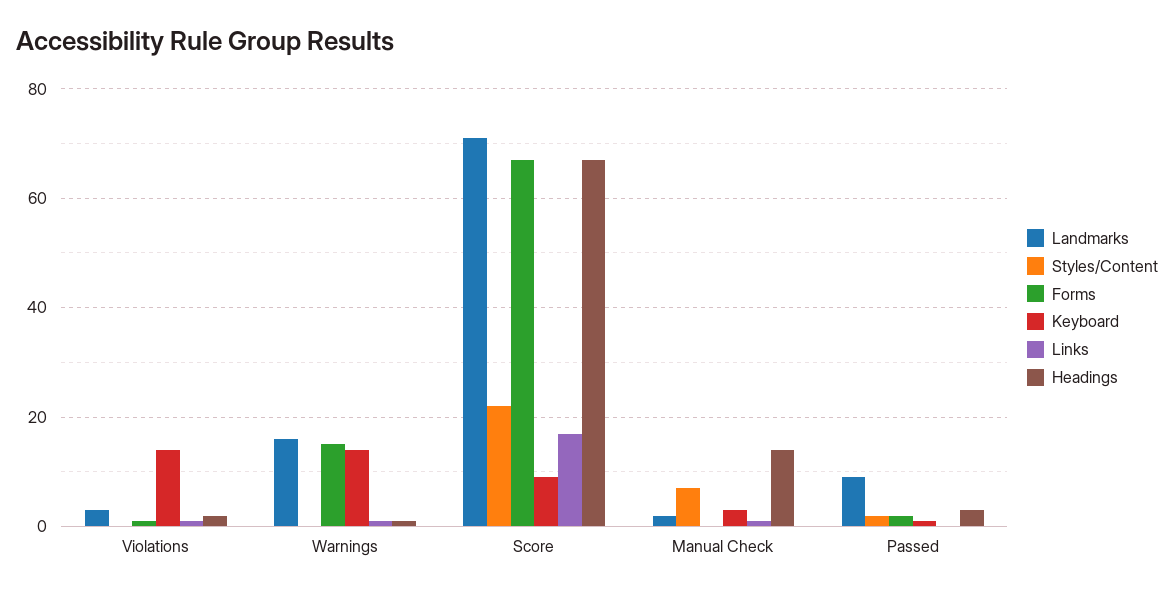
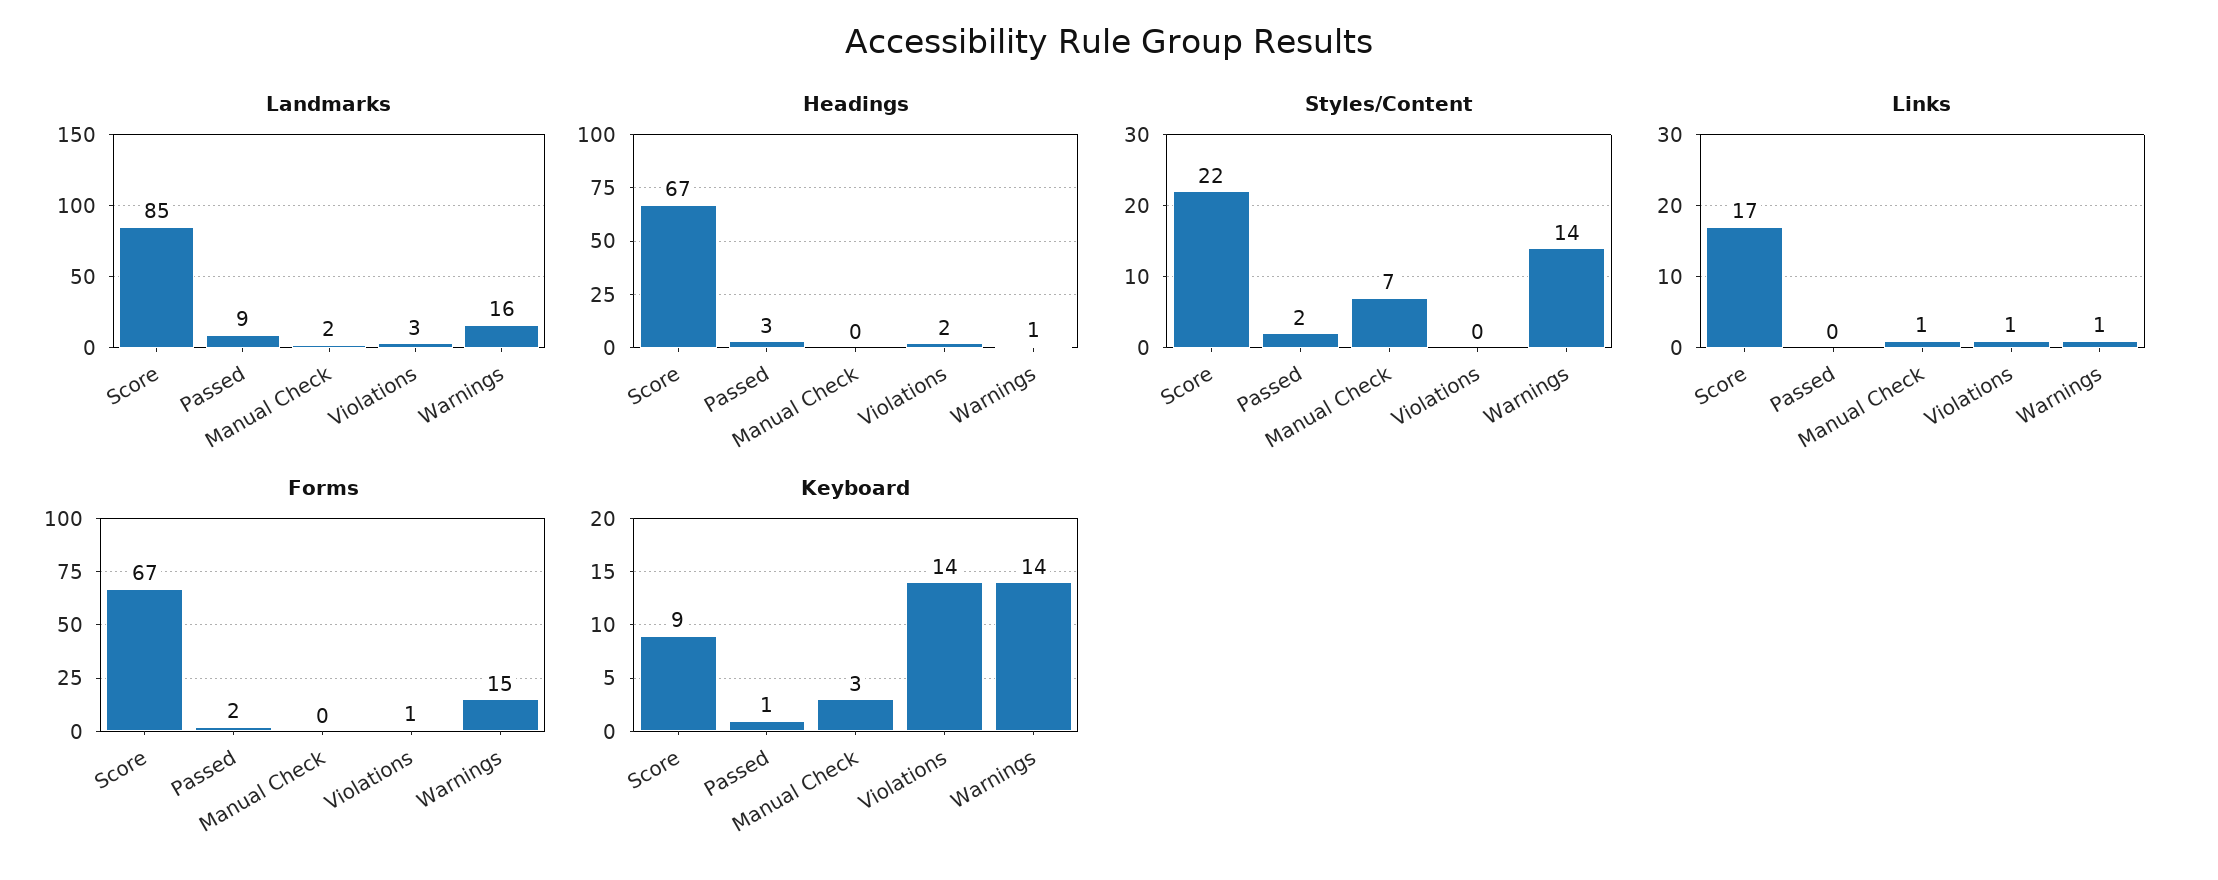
Styles/Content, Warnings: 0 -> 14
Landmarks, Score: 70 -> 85
Headings, Manual Check: 15 -> 0

